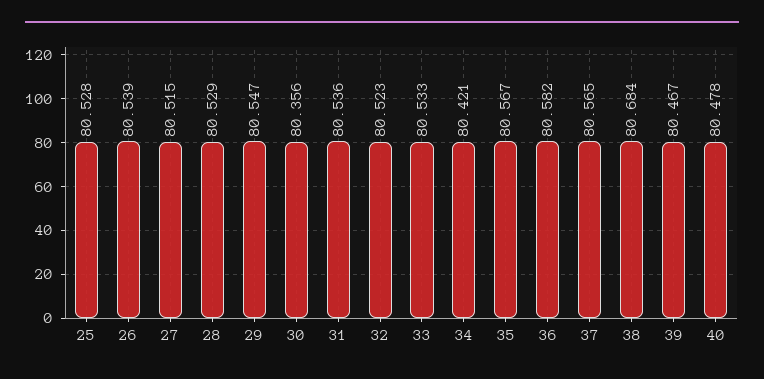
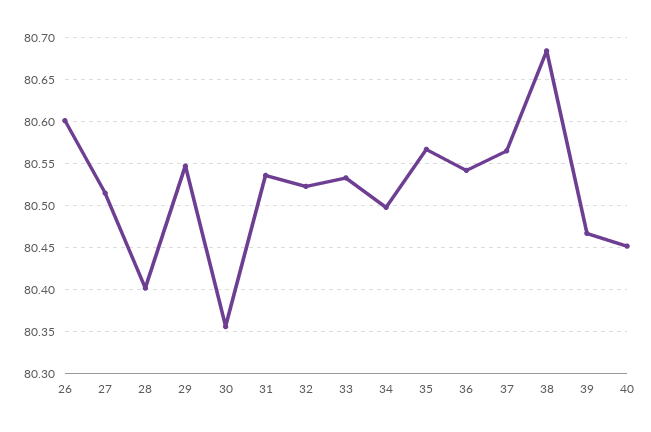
25: 80.528 -> none
26: 80.539 -> 80.6
28: 80.529 -> 80.4
34: 80.421 -> 80.5
36: 80.582 -> 80.54
40: 80.478 -> 80.45

